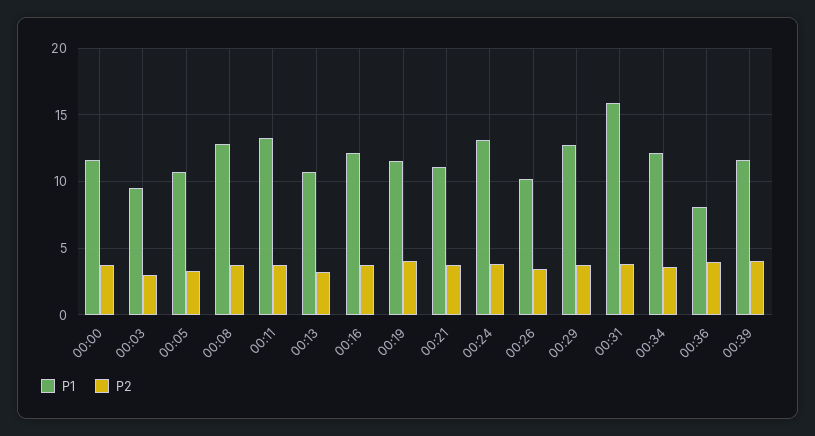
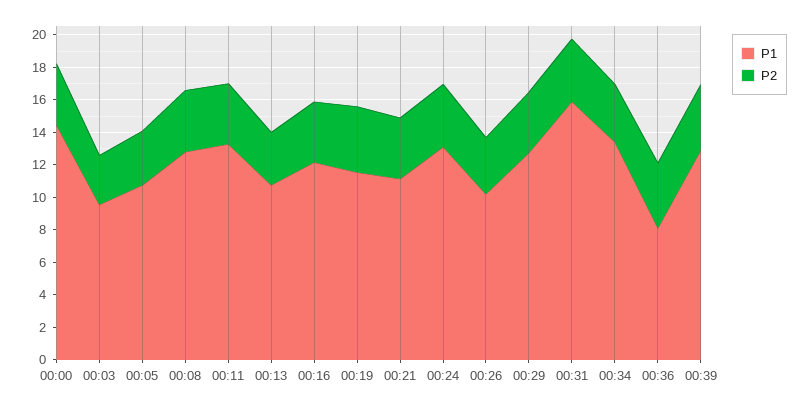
P1, 00:00: 11.5 -> 14.5
P1, 00:34: 12 -> 13.5
P1, 00:39: 11.5 -> 13

